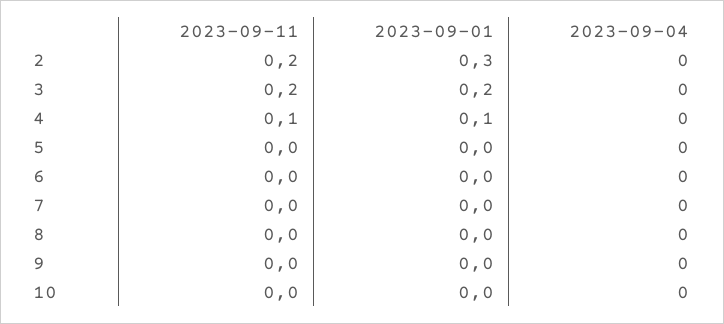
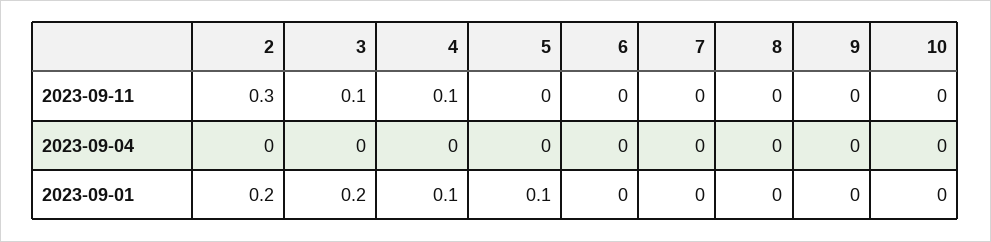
2023-09-11, 2: 0.2 -> 0.3
2023-09-01, 2: 0.3 -> 0.2
2023-09-11, 3: 0.2 -> 0.1
2023-09-01, 5: 0 -> 0.1

